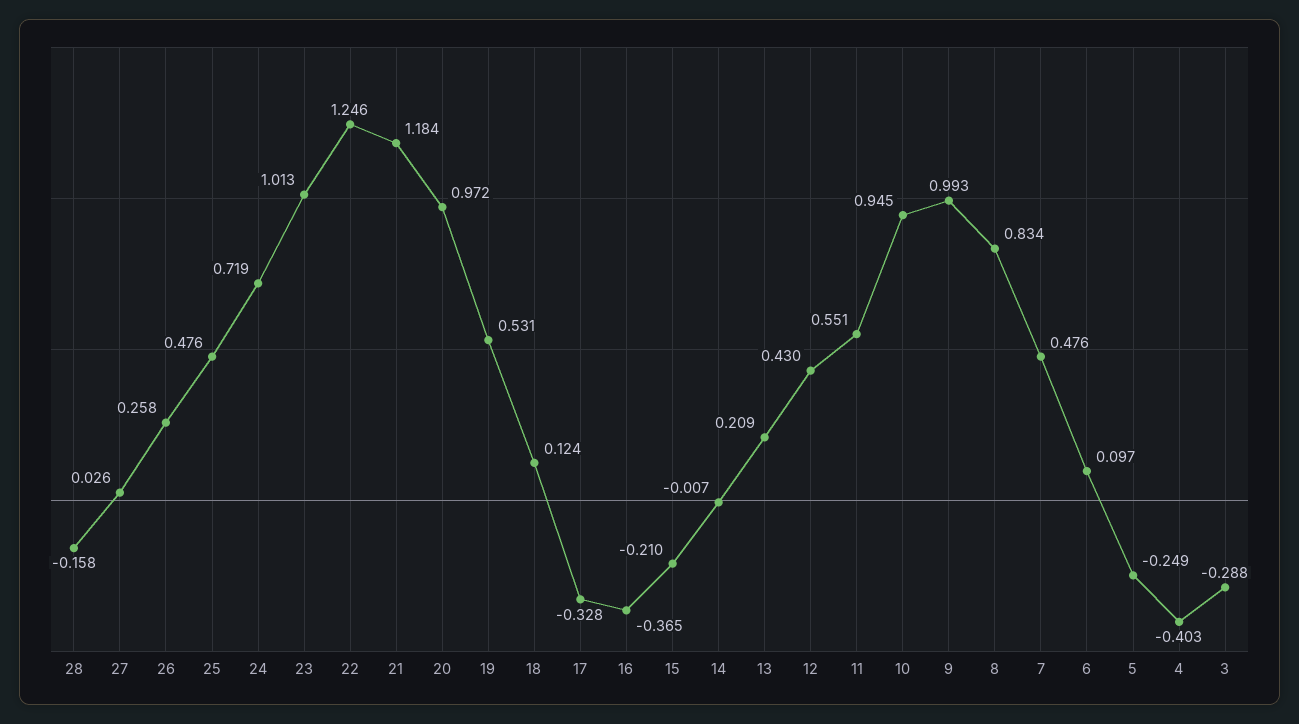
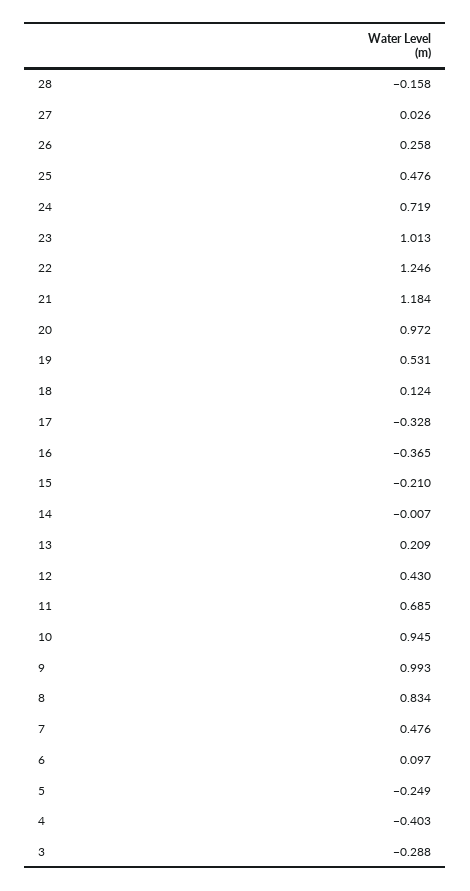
11: 0.551 -> 0.685

